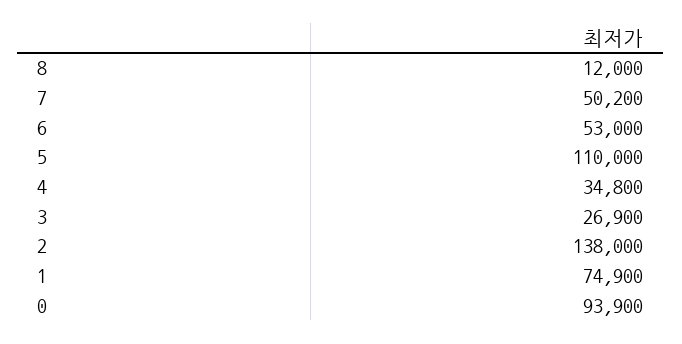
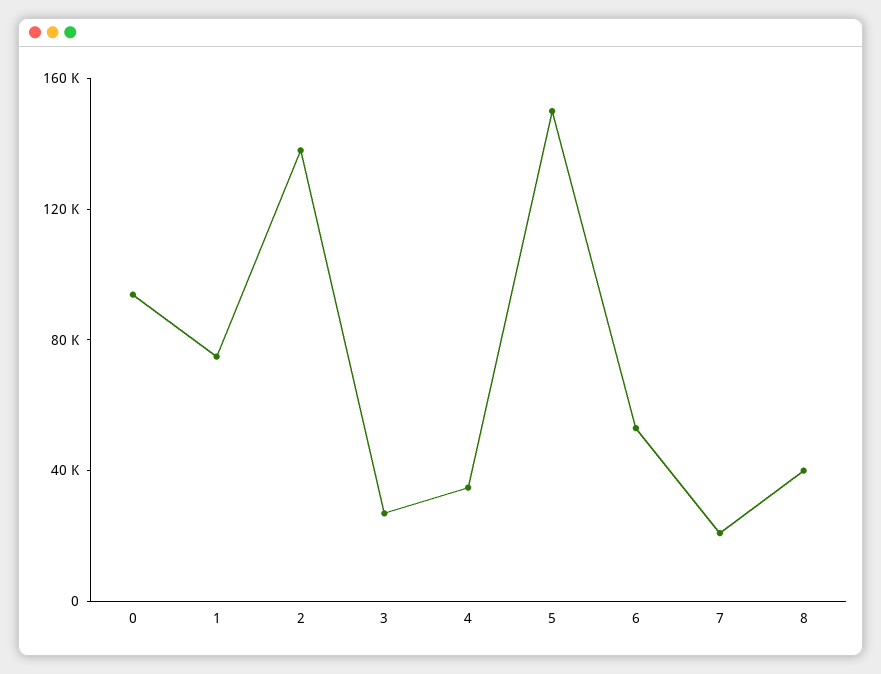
8: 12000 -> 40000
7: 50200 -> 20000
5: 110000 -> 150000

